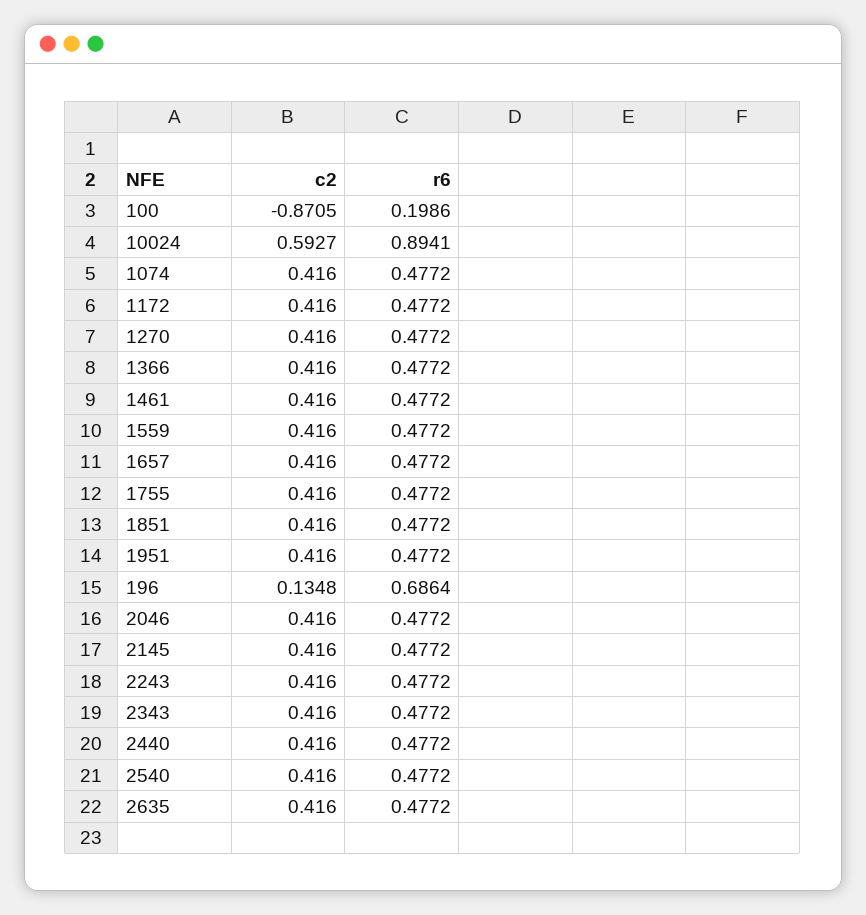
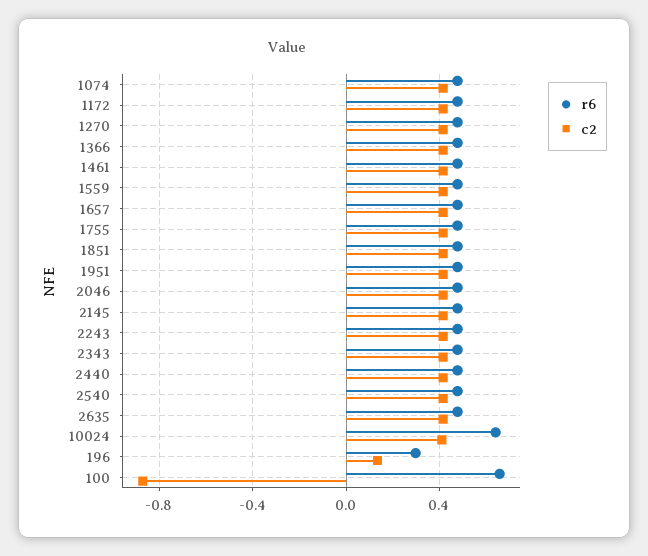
r6, 100: 0.1986 -> 0.65
c2, 10024: 0.5927 -> 0.4
r6, 10024: 0.8941 -> 0.65
r6, 196: 0.6864 -> 0.3

